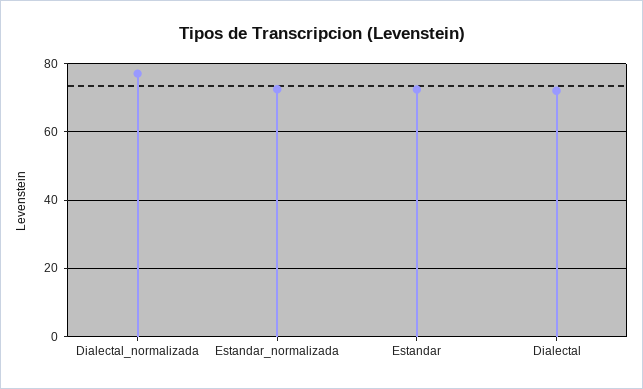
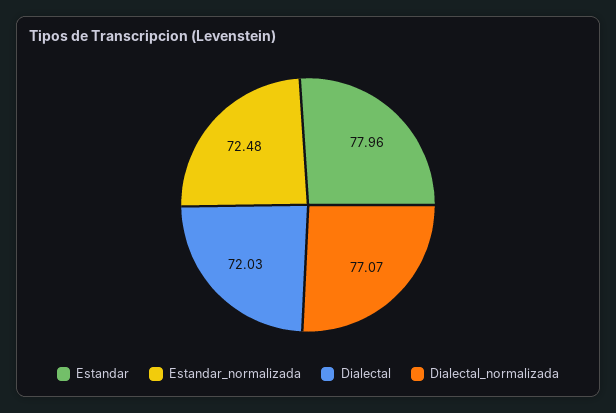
Estandar: 72 -> 77.96

